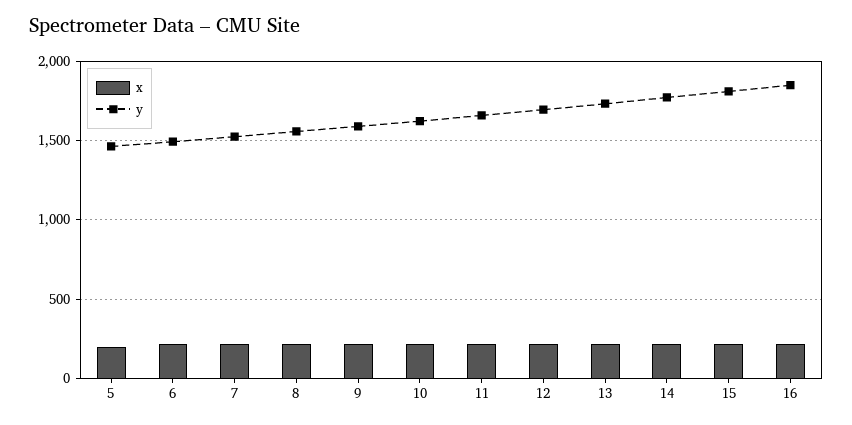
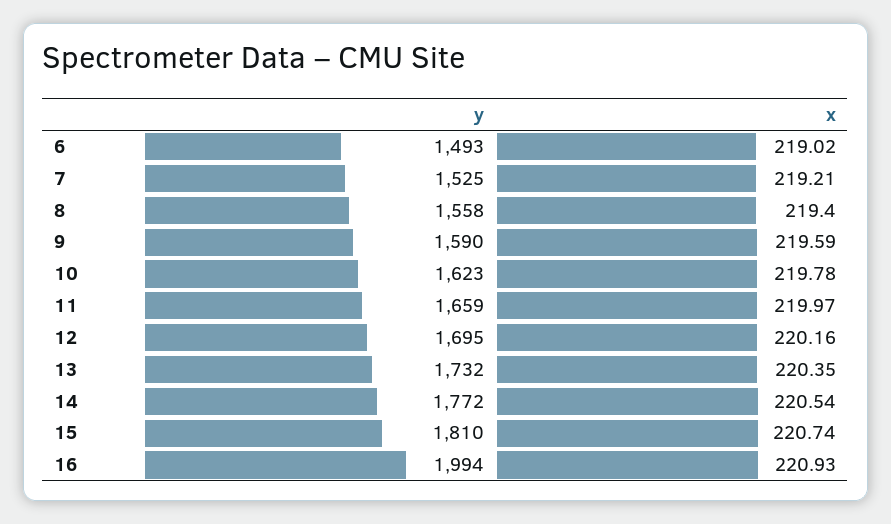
x, 5: 200 -> none
y, 5: 1450 -> none
y, 16: 1850 -> 1994

